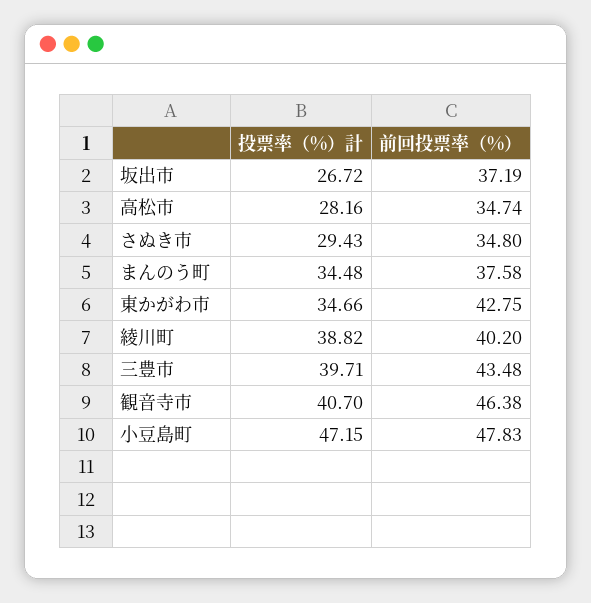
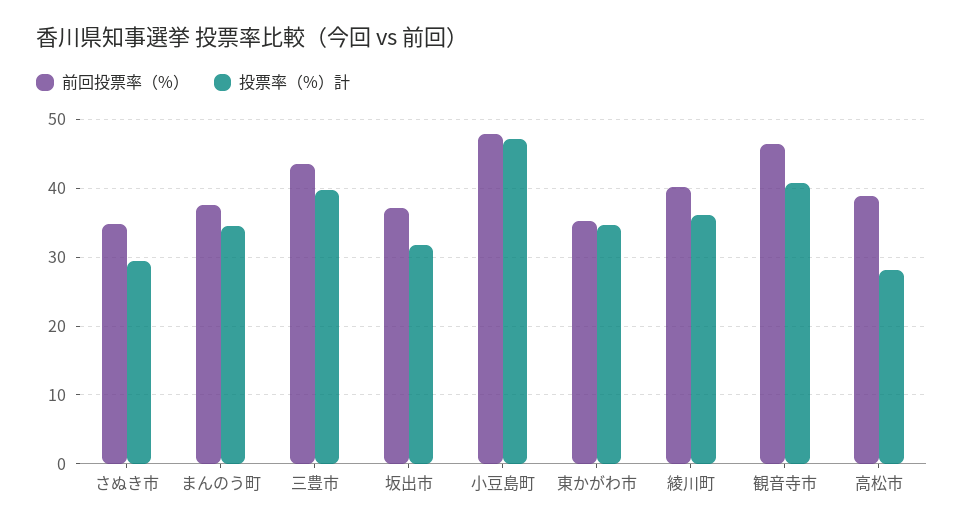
投票率（%）計, 坂出市: 26.72 -> 32
前回投票率（%）, 高松市: 34.74 -> 39
前回投票率（%）, 東かがわ市: 42.75 -> 35
投票率（%）計, 綾川町: 38.82 -> 36

